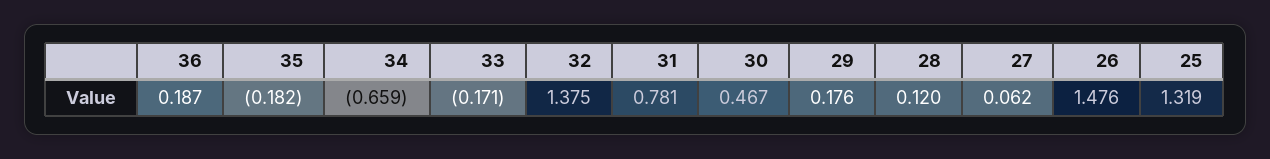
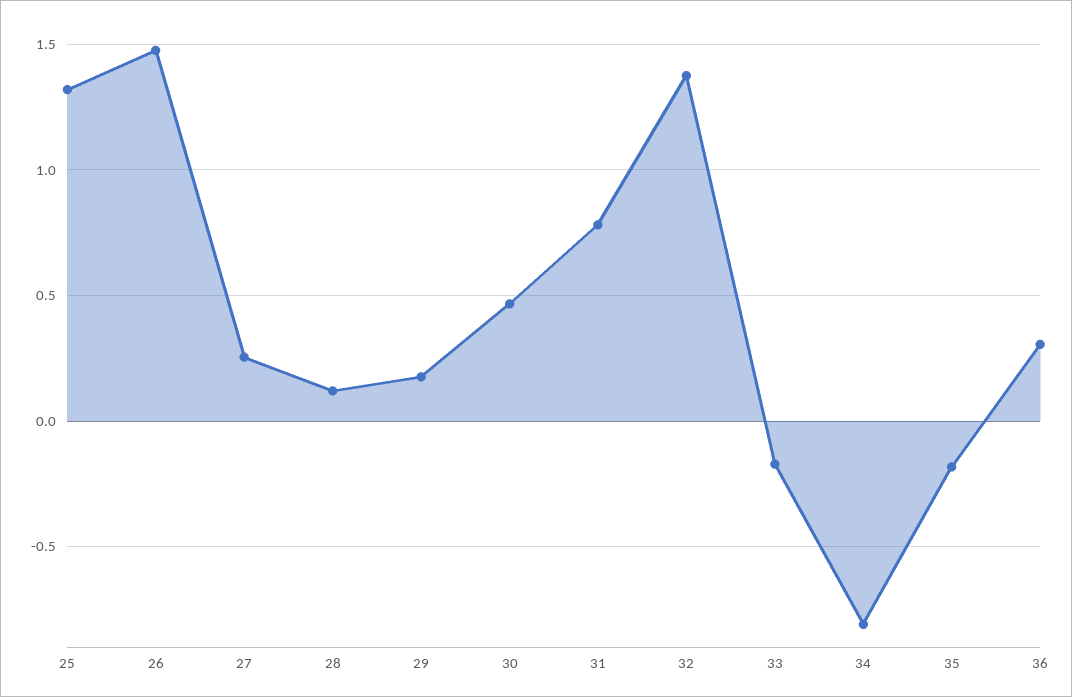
36: 0.187 -> 0.3
34: -0.659 -> -0.8
27: 0.062 -> 0.25

